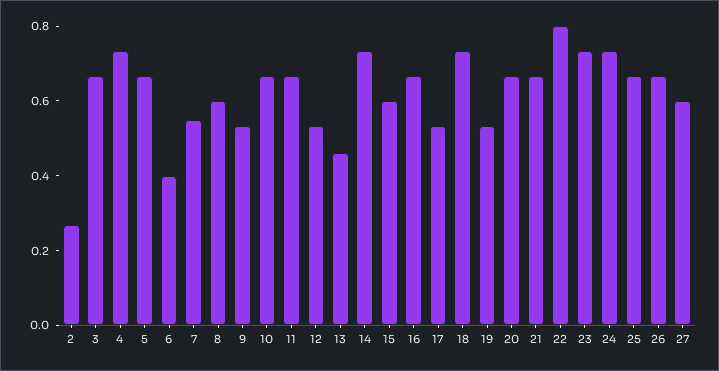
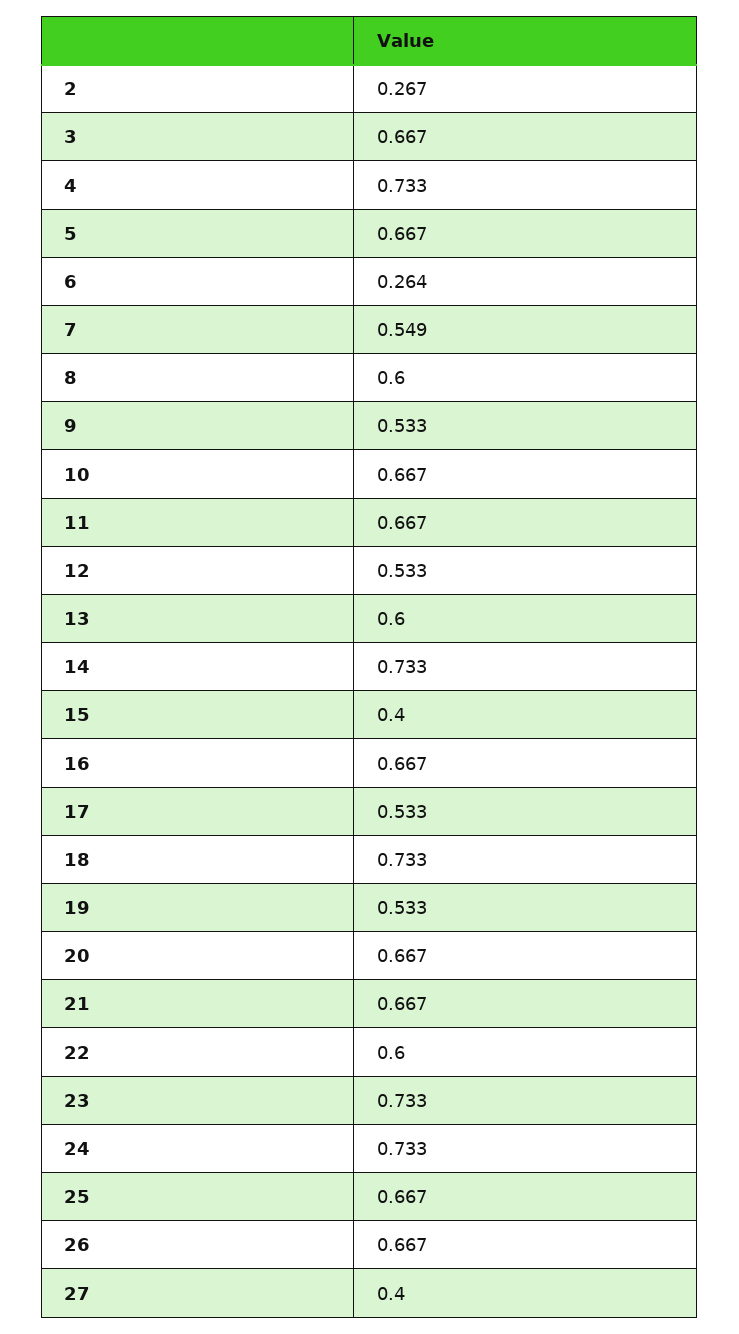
6: 0.4 -> 0.264
13: 0.45 -> 0.6
15: 0.6 -> 0.4
22: 0.8 -> 0.6
27: 0.6 -> 0.4

